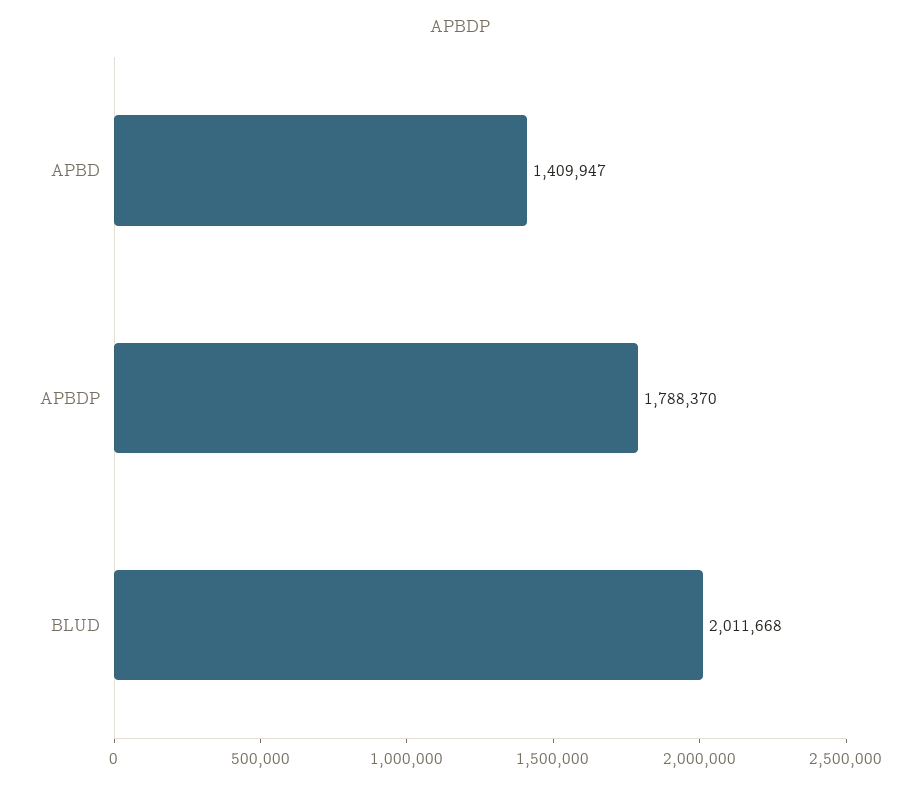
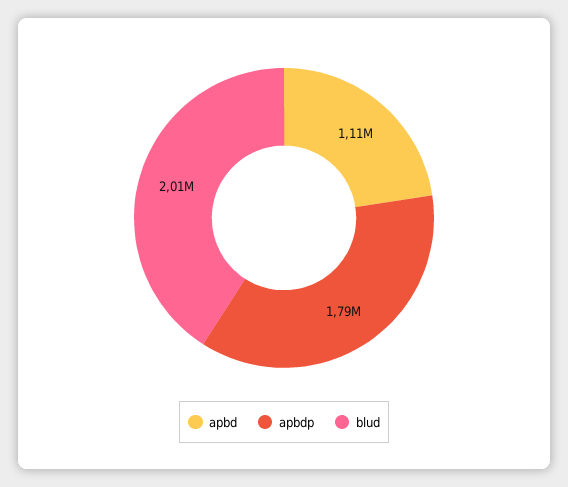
APBD: 1409947 -> 1110000

